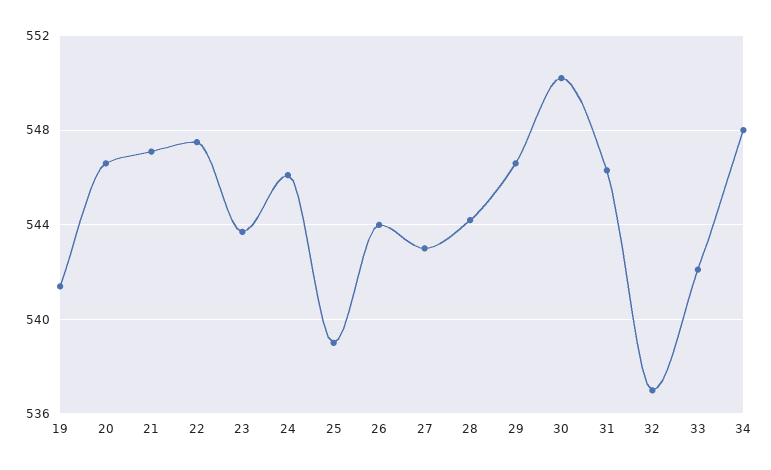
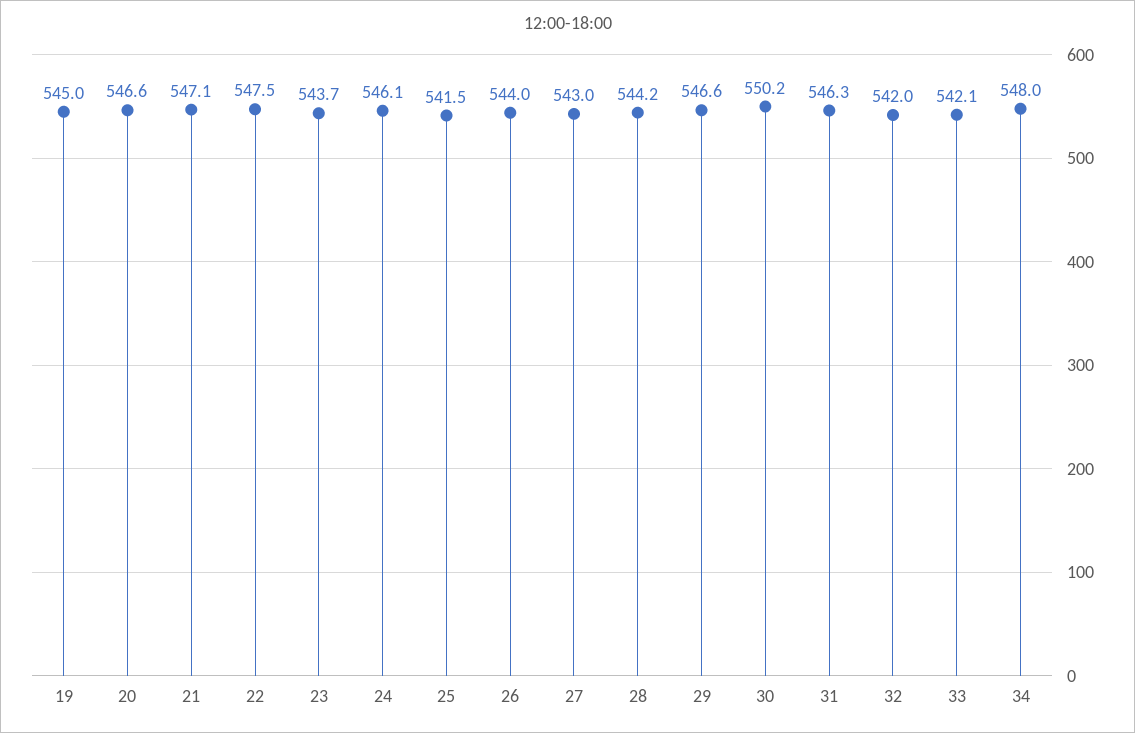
19: 541.5 -> 545
25: 539 -> 541.5
32: 537 -> 542

